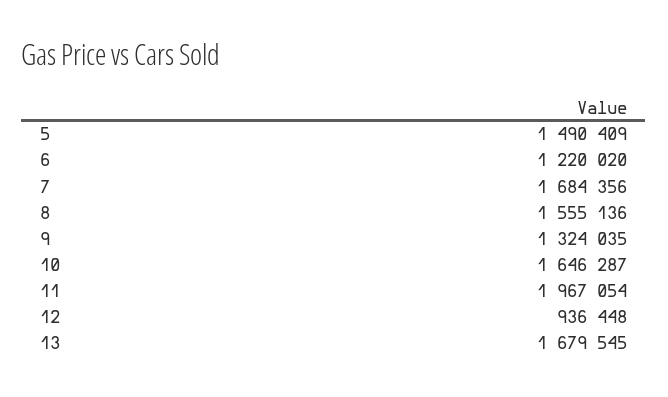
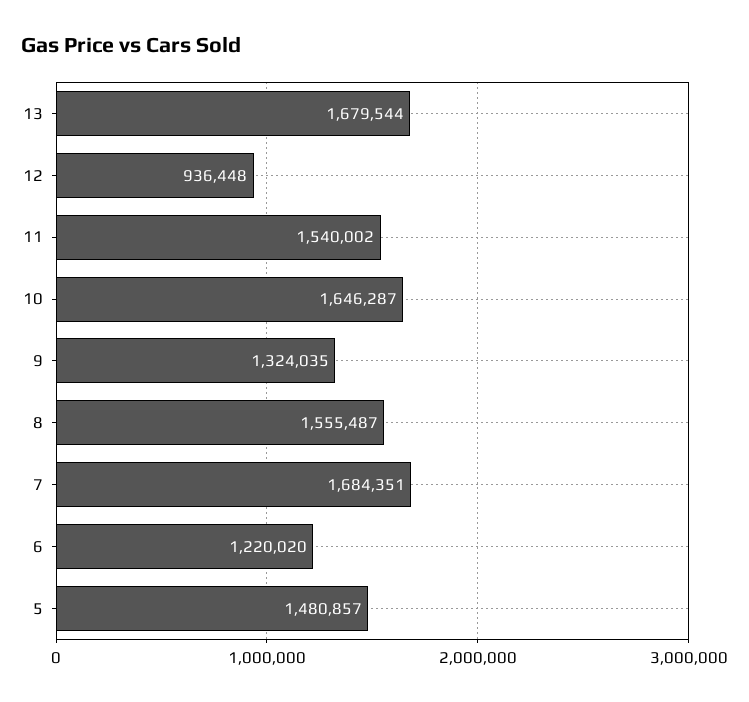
5: 1490409 -> 1480857
7: 1684356 -> 1684351
8: 1555136 -> 1555487
11: 1967054 -> 1540002
13: 1679545 -> 1679544

